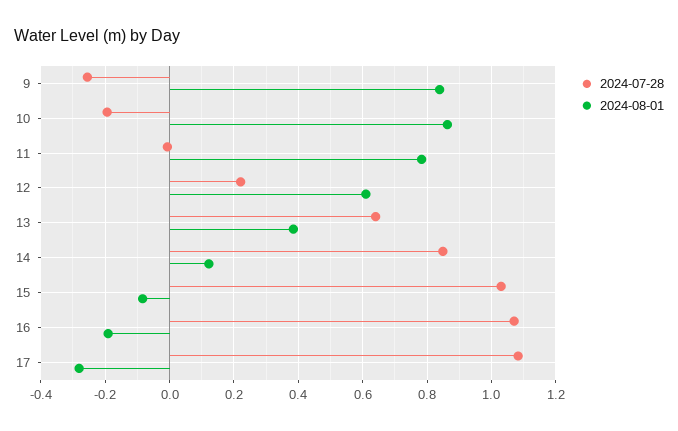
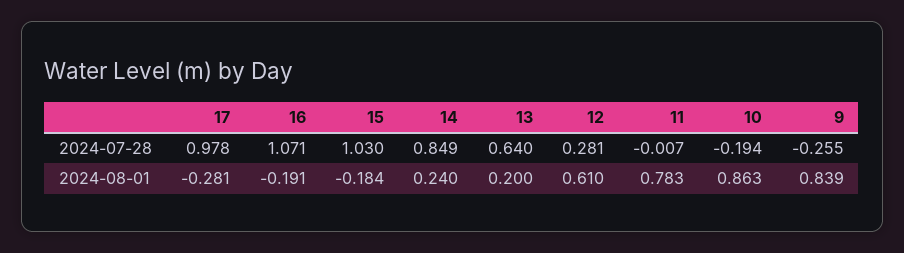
2024-07-28, 12: 0.22 -> 0.281
2024-08-01, 13: 0.38 -> 0.2
2024-08-01, 14: 0.12 -> 0.24
2024-08-01, 15: -0.08 -> -0.184
2024-07-28, 17: 1.08 -> 0.978

